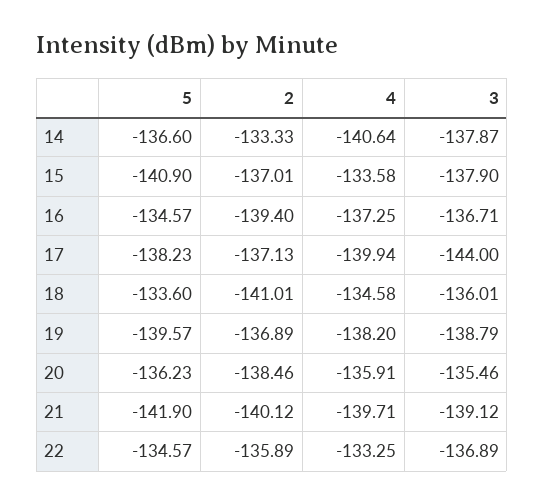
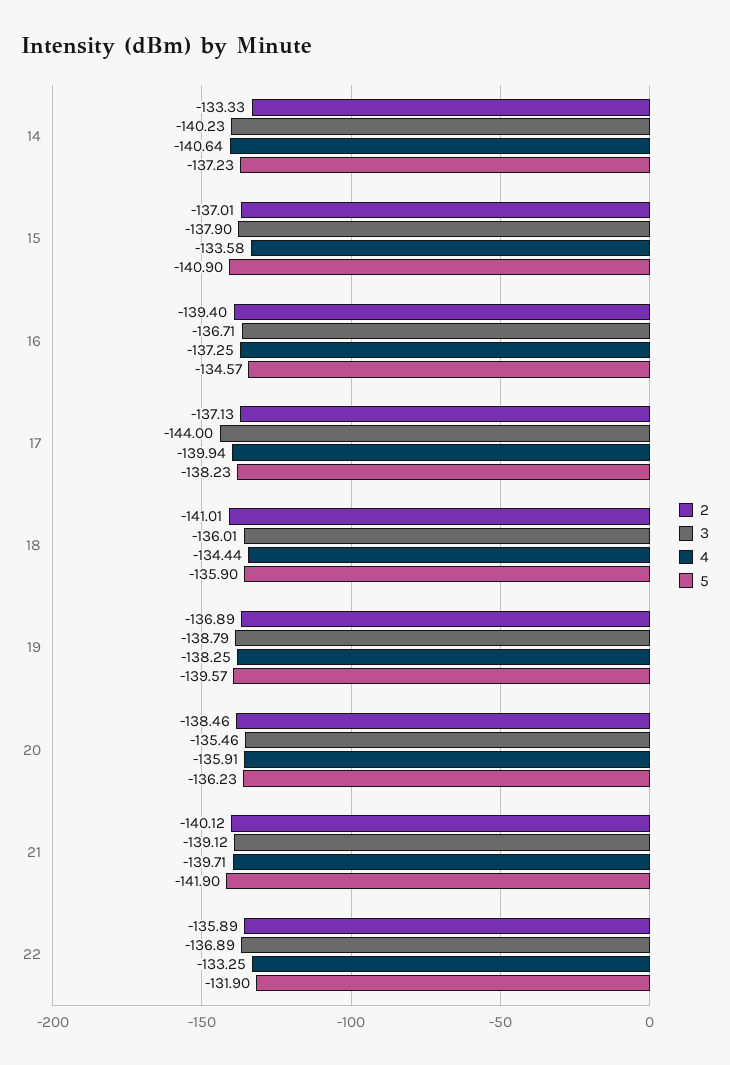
5, 14: -136.6 -> -137.23
3, 14: -137.87 -> -140.23
5, 18: -133.6 -> -135.9
4, 18: -134.58 -> -134.44
4, 19: -138.2 -> -138.25
5, 22: -134.57 -> -131.9

